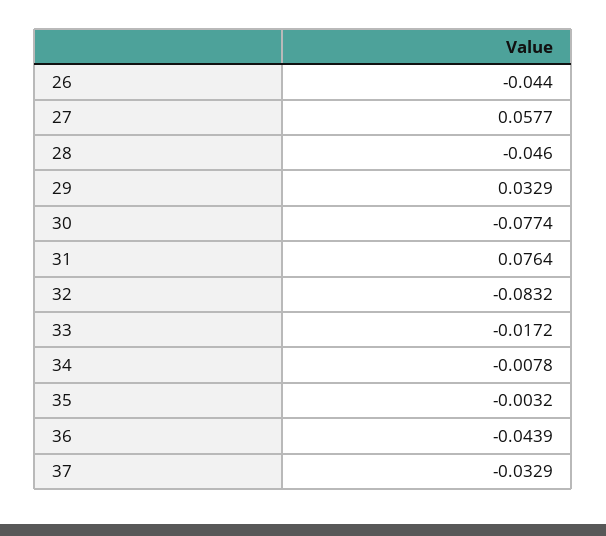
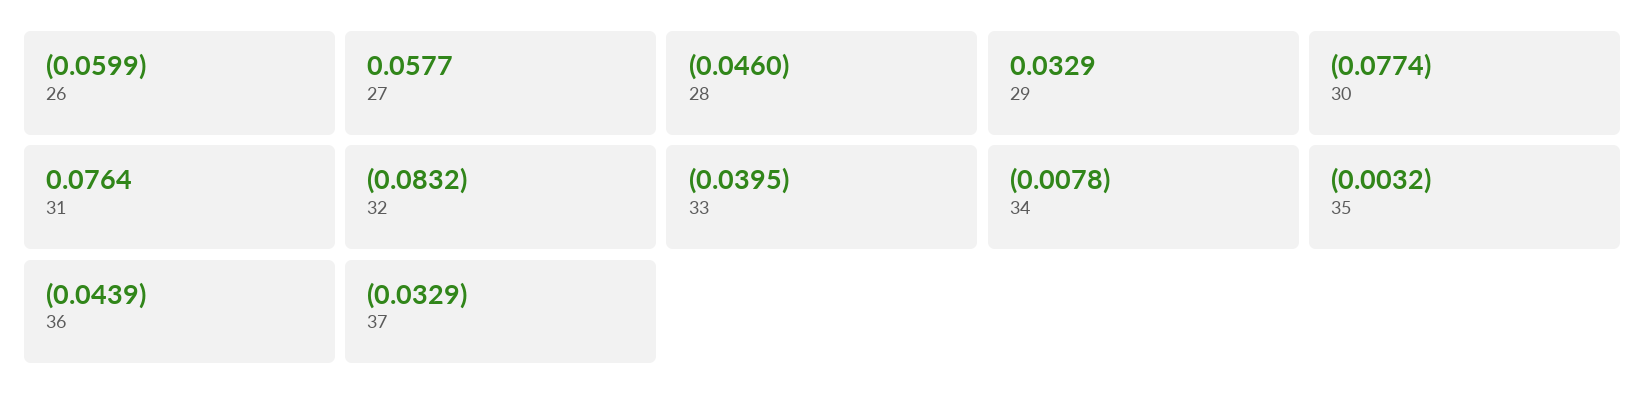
26: -0.044 -> -0.0599
33: -0.0172 -> -0.0395

